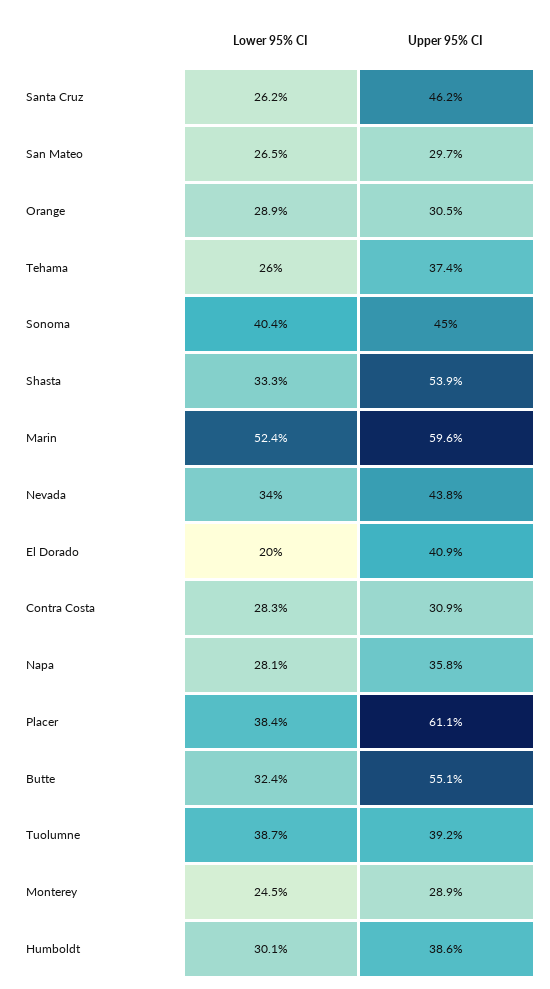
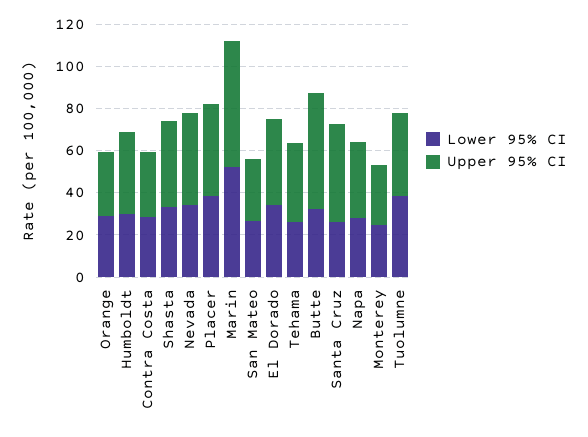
Lower 95% CI, Sonoma: 40.4 -> none
Upper 95% CI, Sonoma: 45 -> none
Upper 95% CI, Shasta: 53.9 -> 40
Lower 95% CI, El Dorado: 20 -> 35
Upper 95% CI, Placer: 61.1 -> 45

